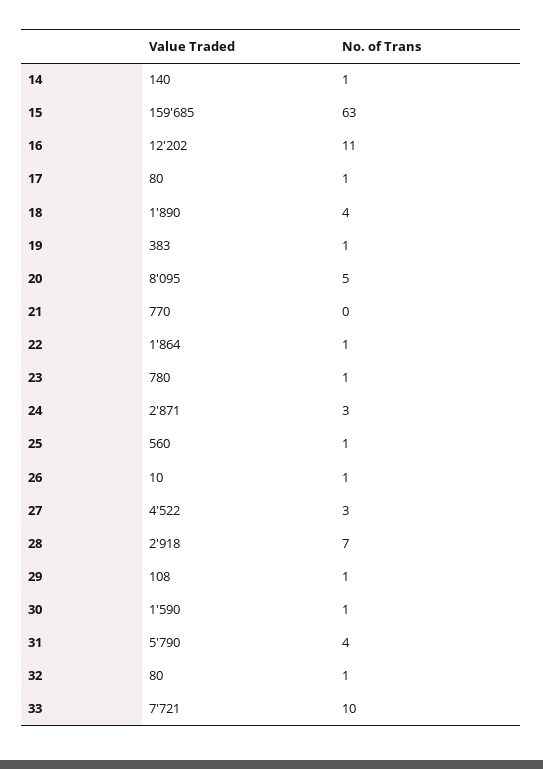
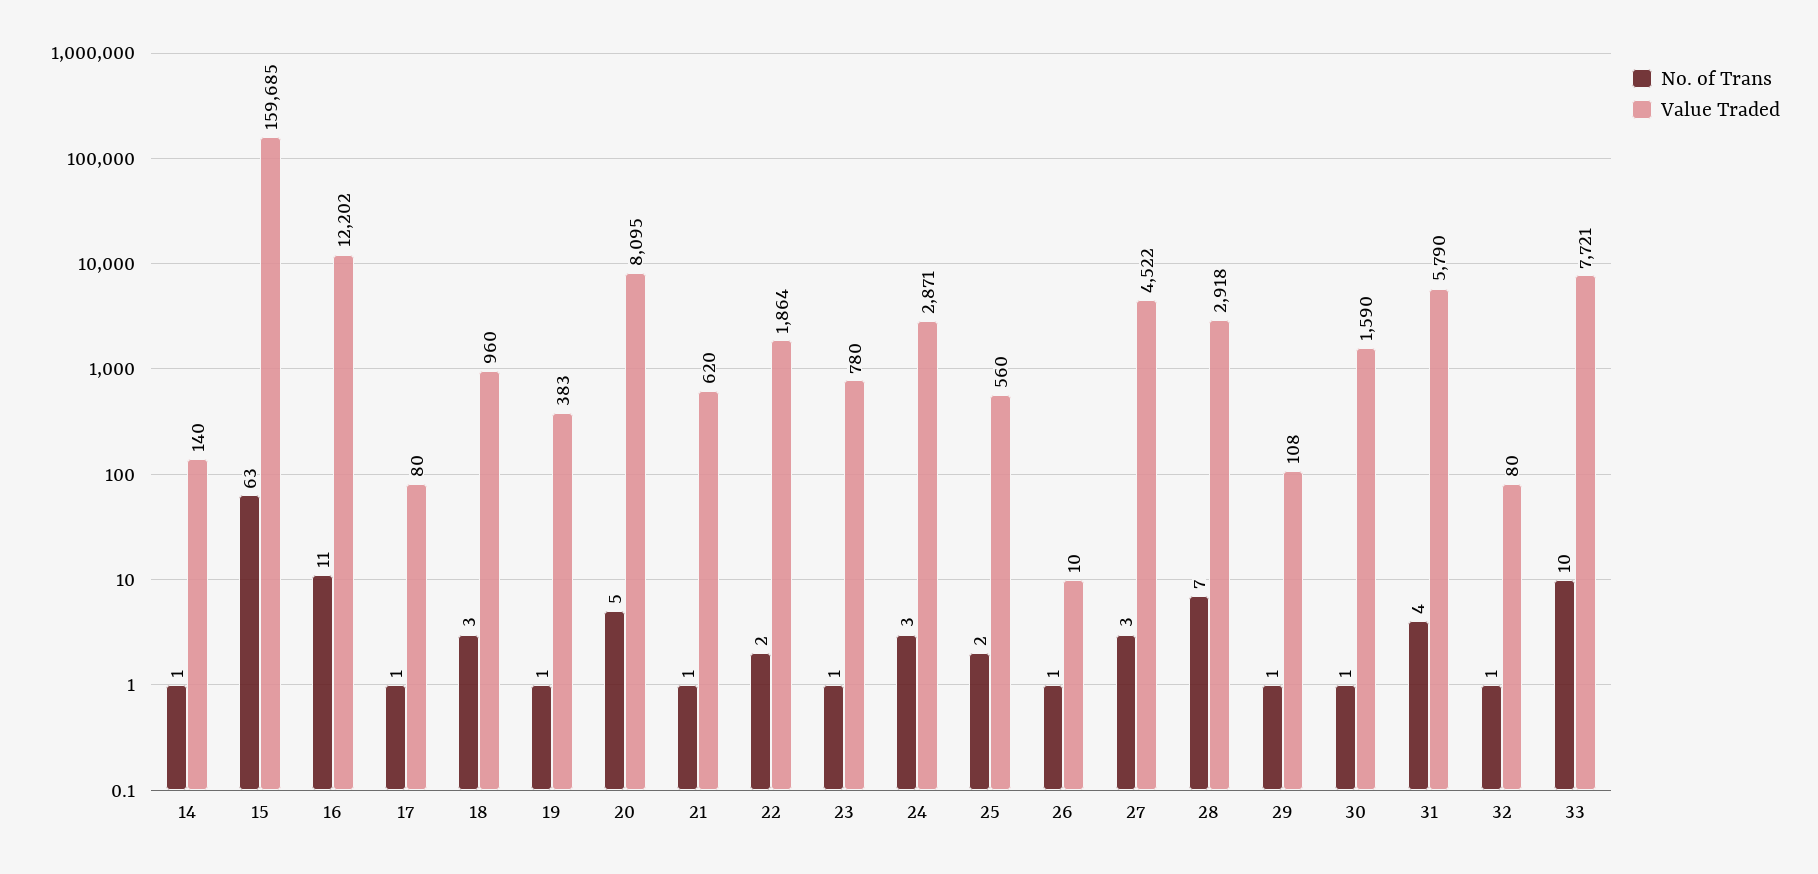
Value Traded, 18: 1890 -> 960
No. of Trans, 18: 4 -> 3
Value Traded, 21: 770 -> 620
No. of Trans, 21: 0 -> 1
No. of Trans, 22: 1 -> 2
No. of Trans, 25: 1 -> 2

